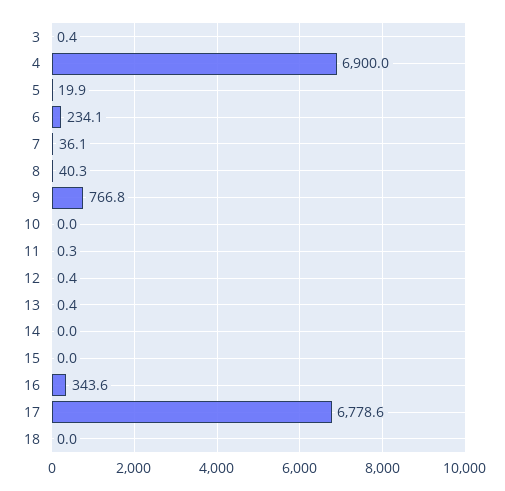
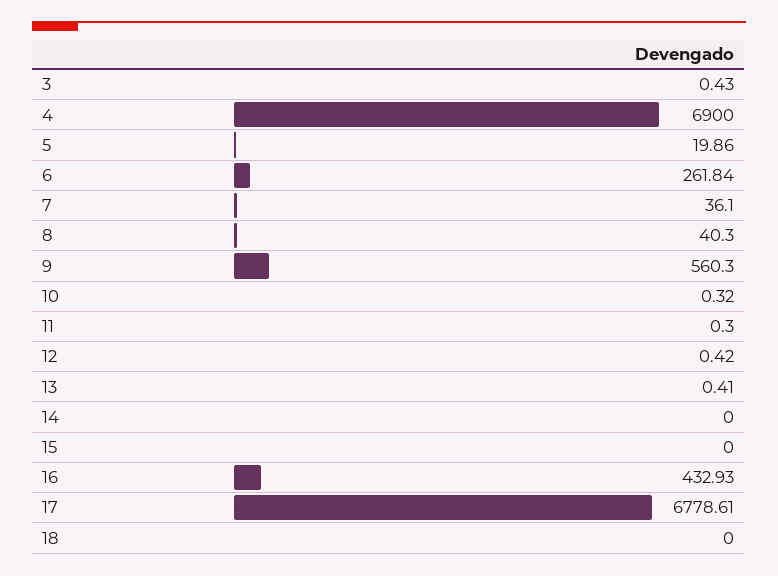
6: 234.1 -> 261.84
9: 766.8 -> 560.3
10: 0 -> 0.32
16: 343.6 -> 432.93

